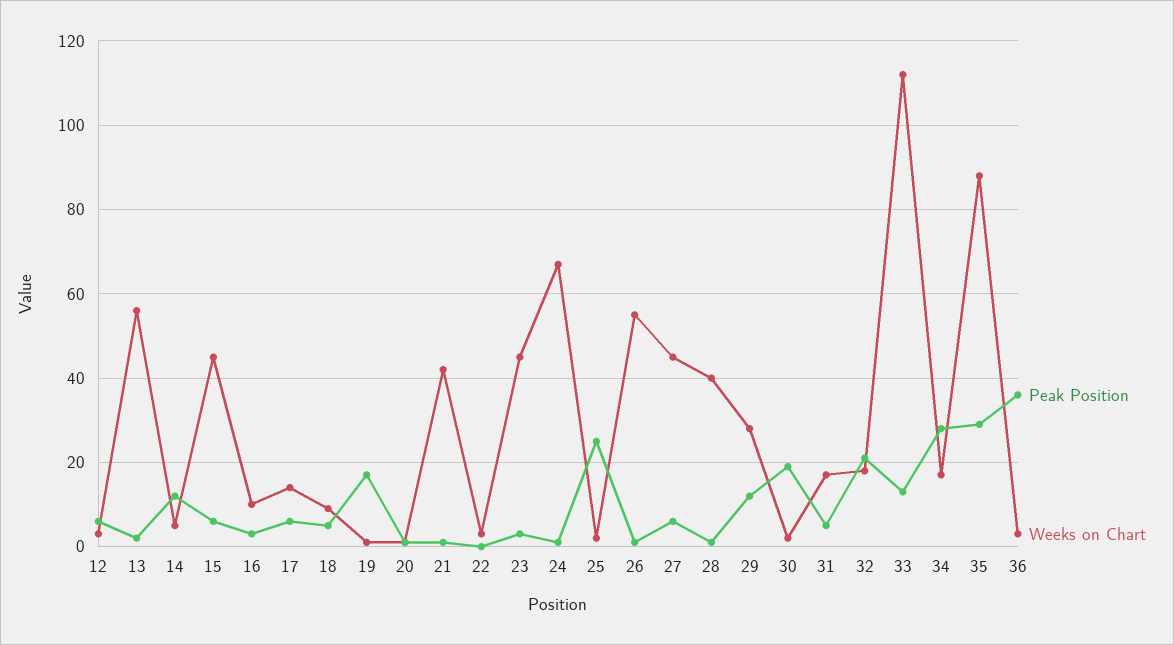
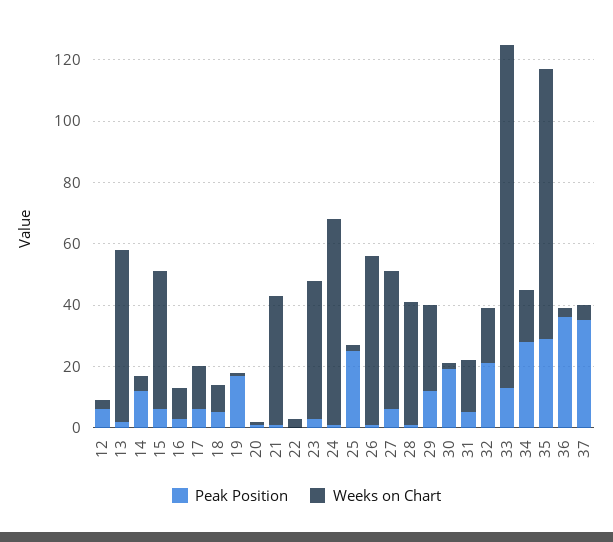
Peak Position, 37: none -> 35
Weeks on Chart, 37: none -> 5

